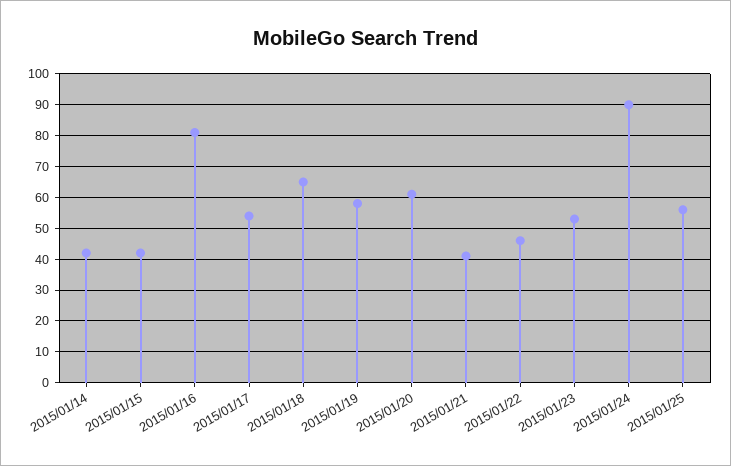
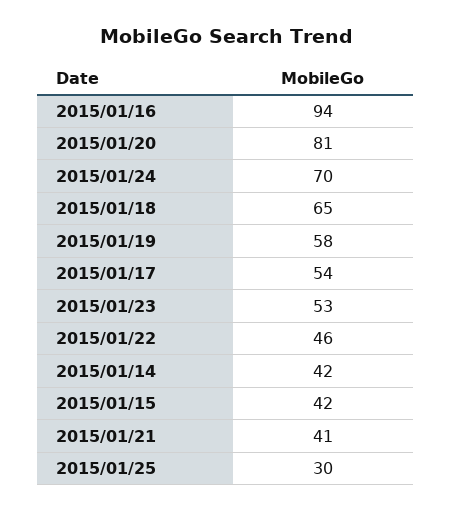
2015/01/16: 80 -> 94
2015/01/20: 60 -> 81
2015/01/24: 90 -> 70
2015/01/25: 55 -> 30

